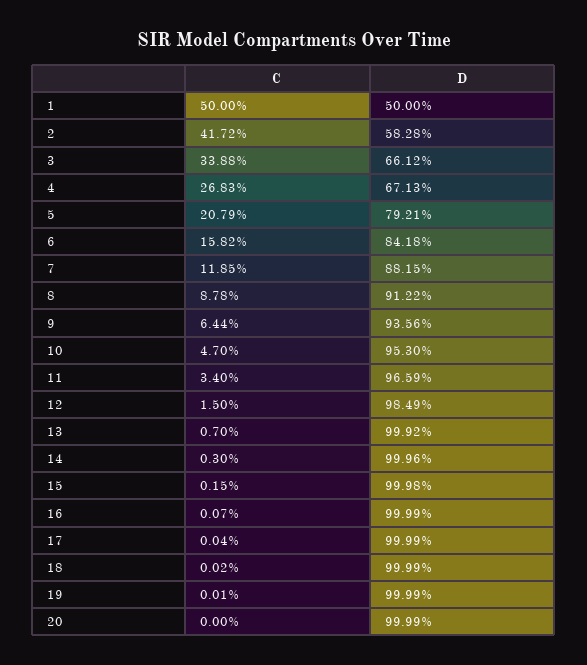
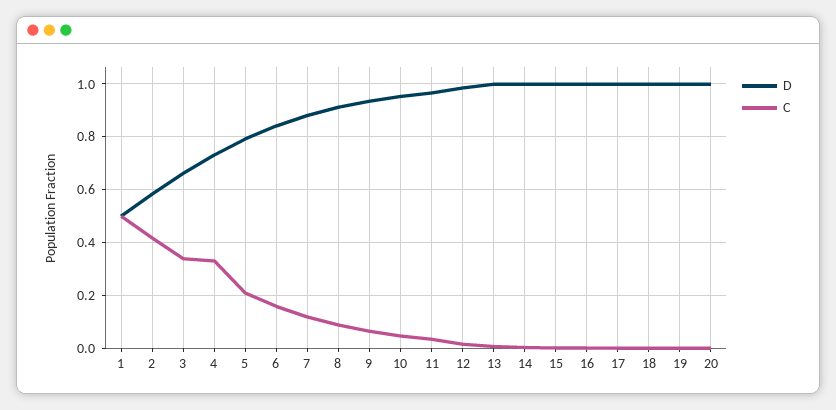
C, 4: 0.2683 -> 0.325
D, 4: 0.6713 -> 0.725

